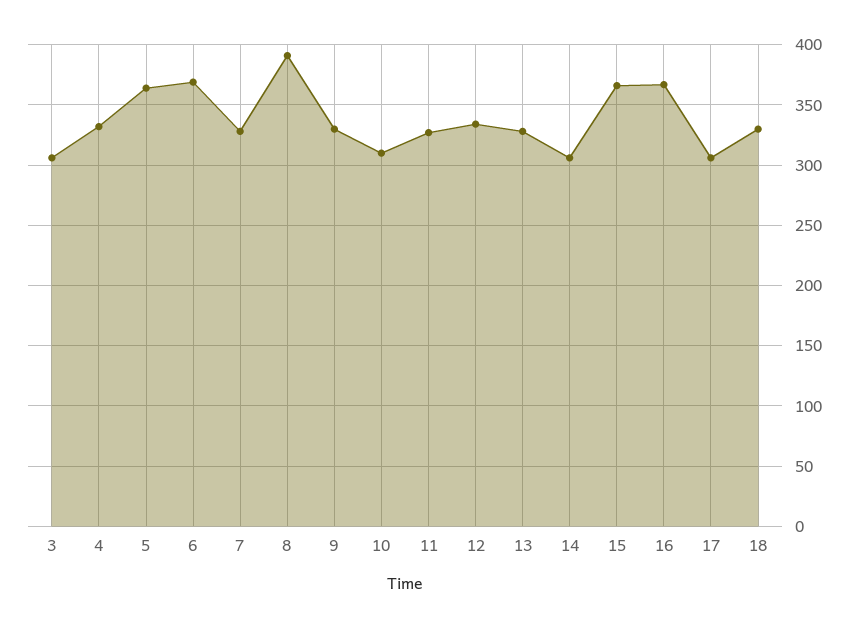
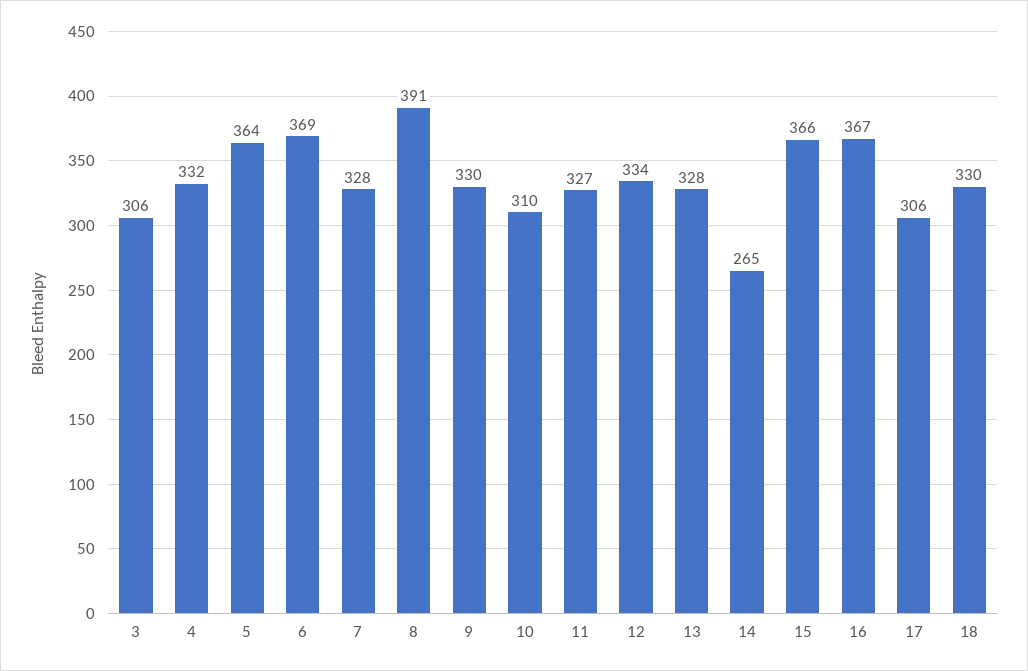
14: 305 -> 265

